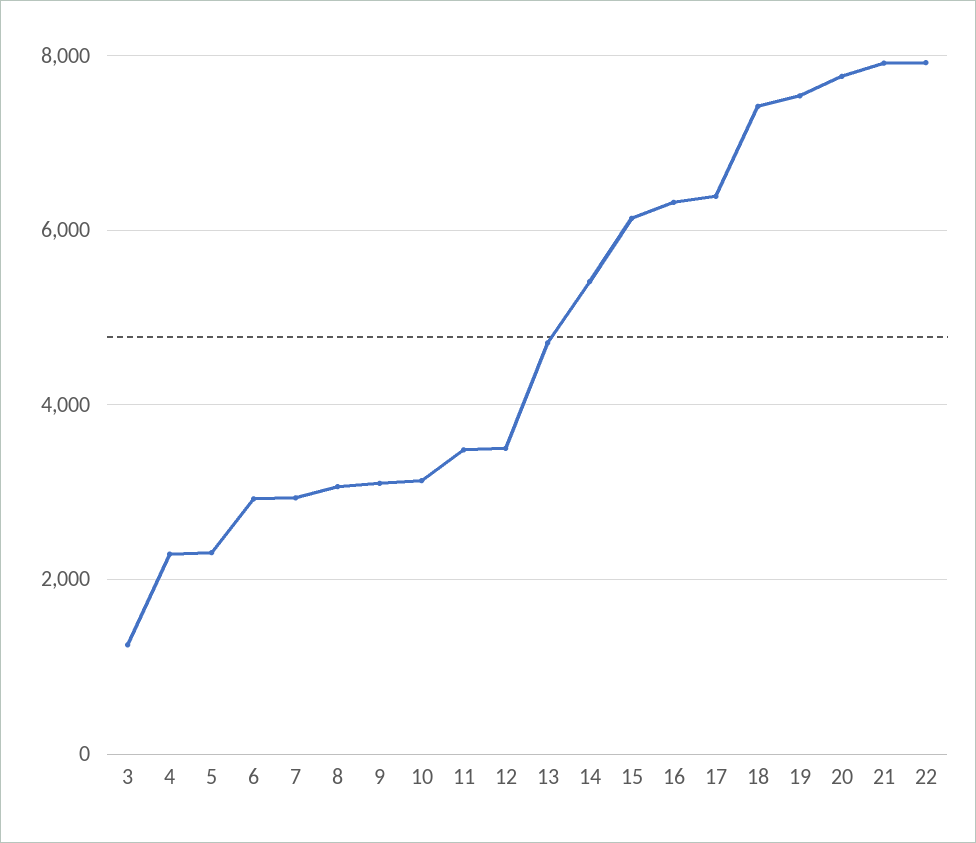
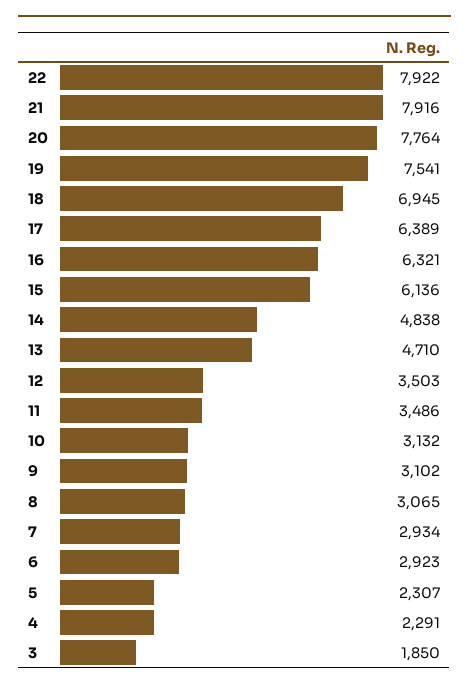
3: 1200 -> 1850
14: 5400 -> 4838
18: 7400 -> 6945

